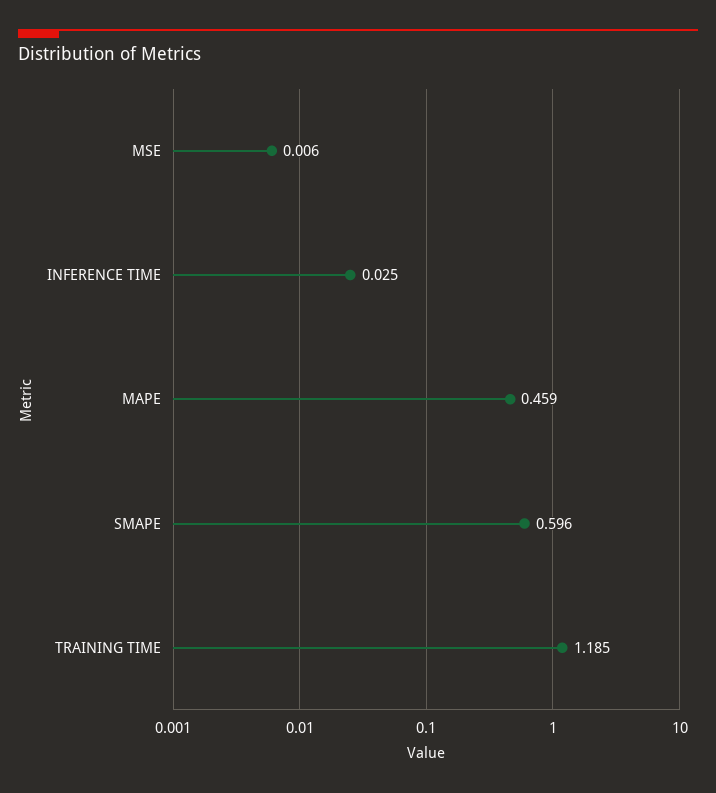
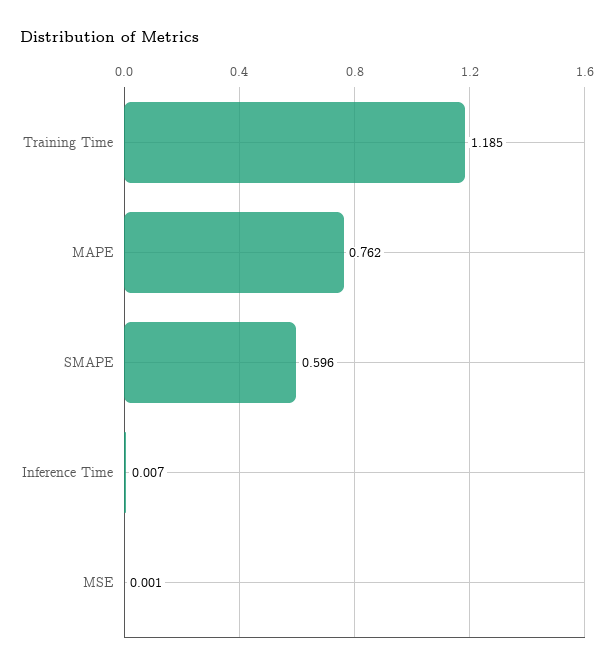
MSE: 0.006 -> 0.001
INFERENCE TIME: 0.025 -> 0.007
MAPE: 0.459 -> 0.762

